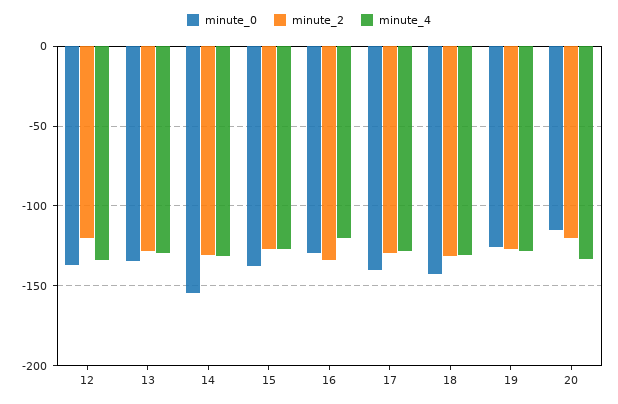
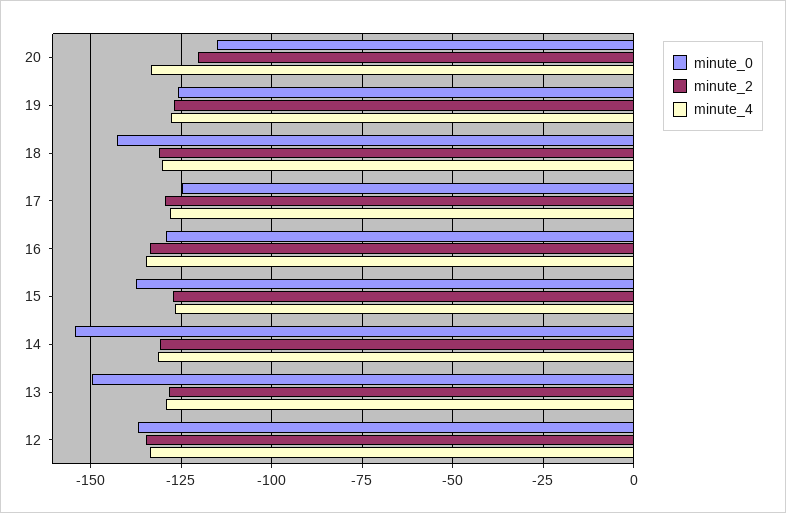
minute_2, 12: -120 -> -135
minute_0, 13: -135 -> -150
minute_4, 16: -120 -> -135
minute_0, 17: -140 -> -125

